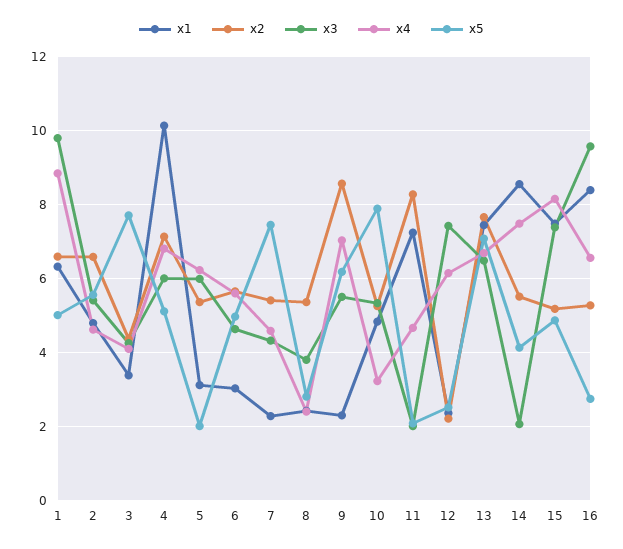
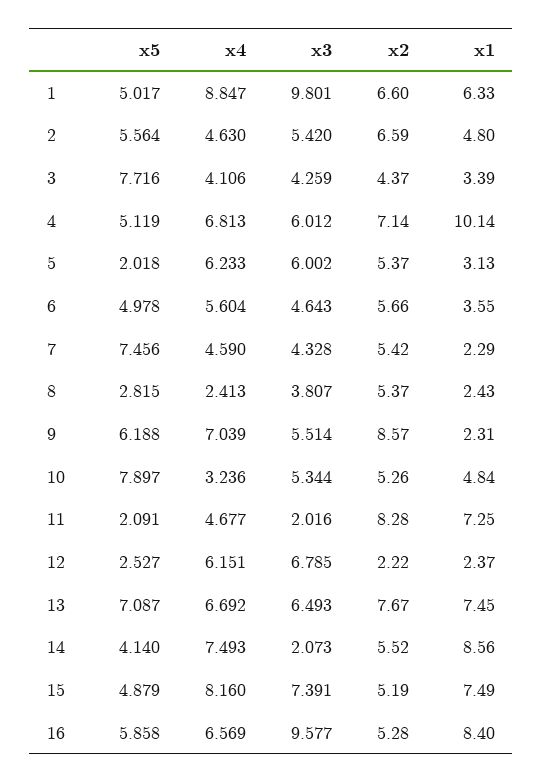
x1, 6: 3 -> 3.55
x3, 12: 7.4 -> 6.785
x5, 16: 2.8 -> 5.858

